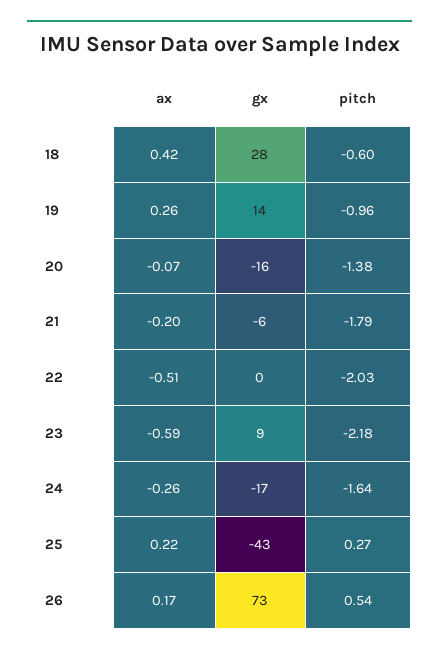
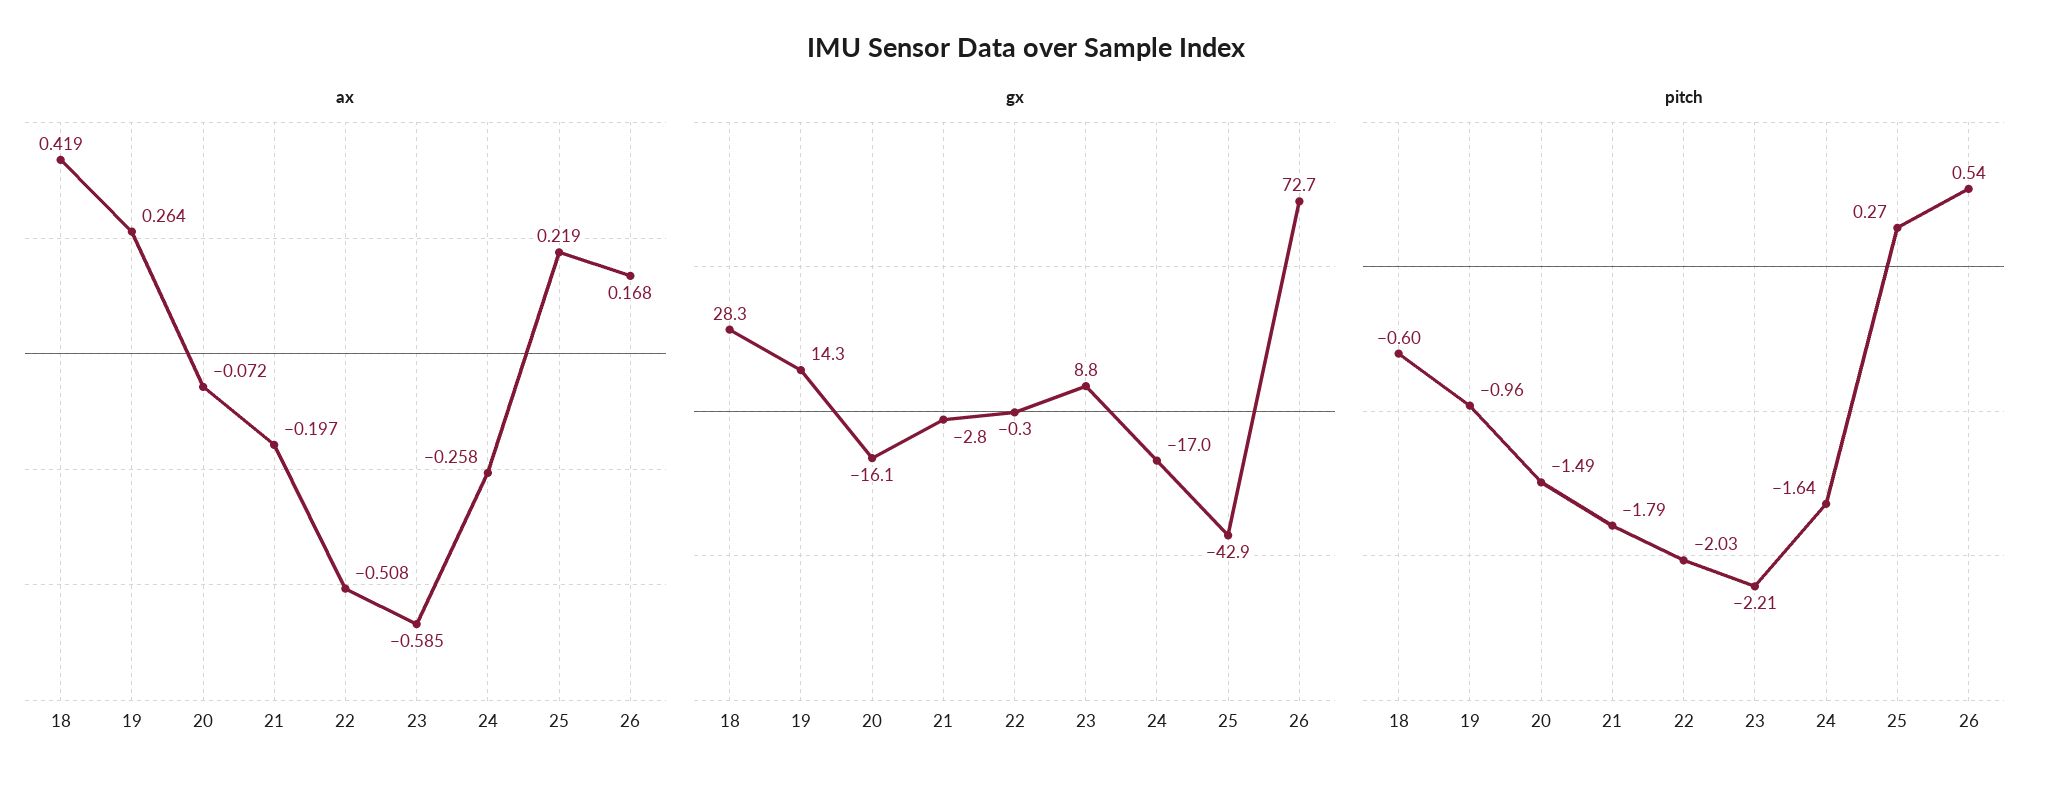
pitch, 20: -1.38 -> -1.49
gx, 21: -6 -> -2.8
pitch, 23: -2.18 -> -2.21

